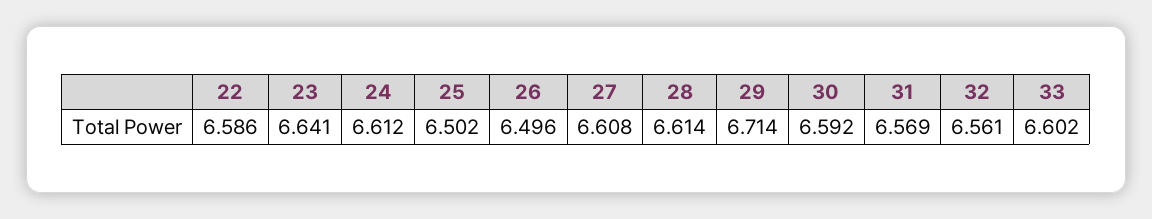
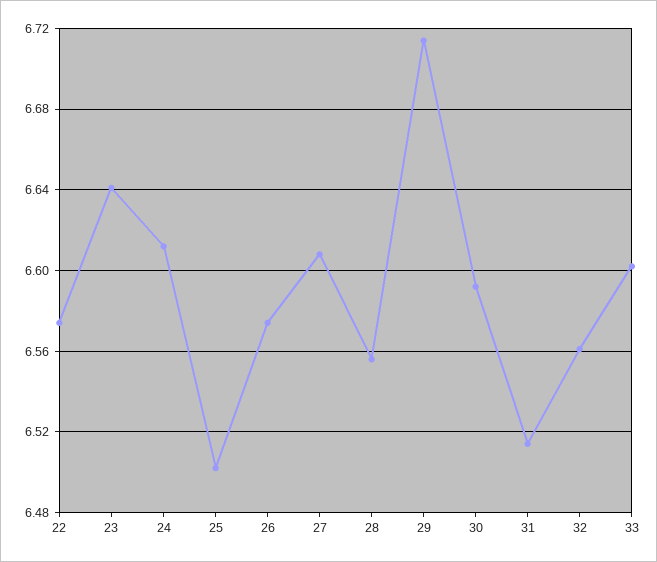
22: 6.586 -> 6.575
26: 6.496 -> 6.575
28: 6.614 -> 6.555
31: 6.569 -> 6.515

